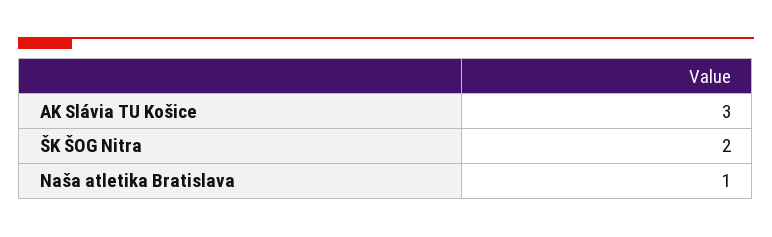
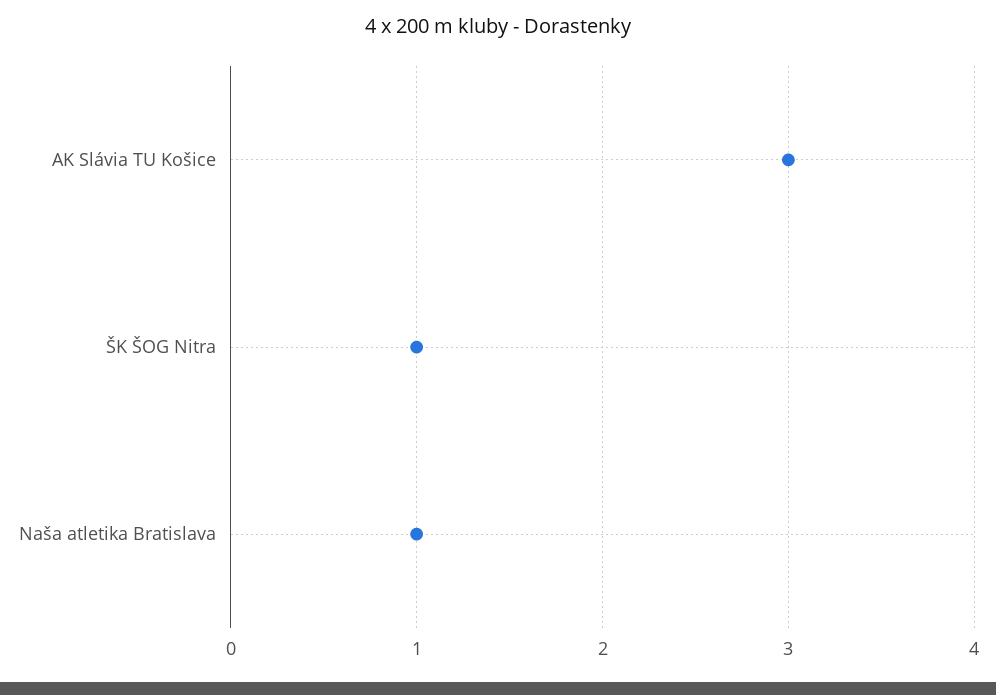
ŠK ŠOG Nitra: 2 -> 1

